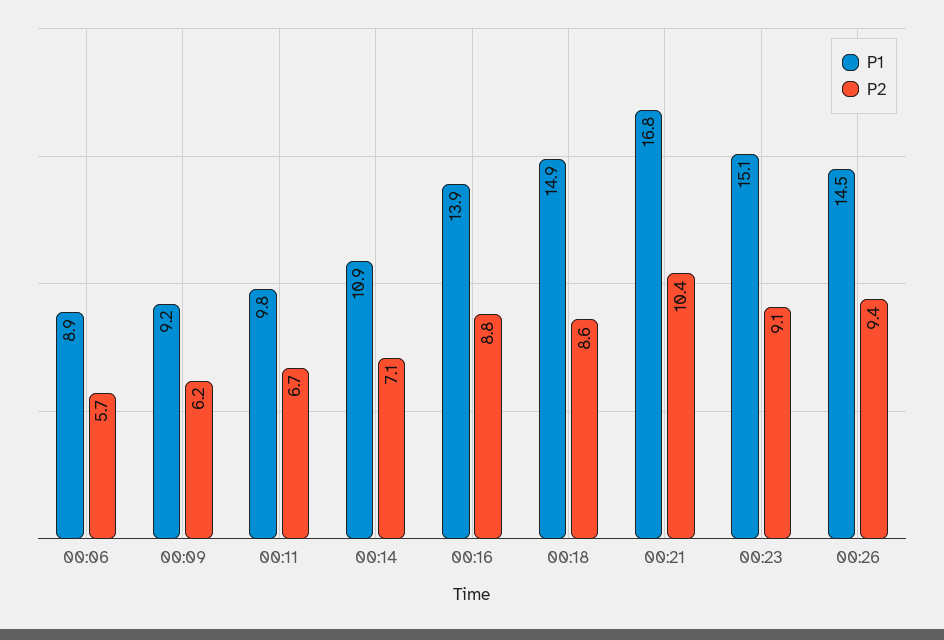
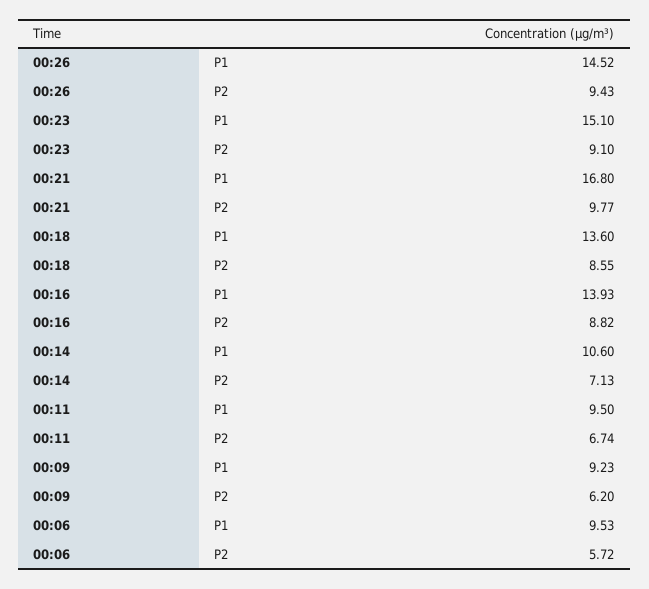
P1, 00:06: 8.9 -> 9.53
P1, 00:11: 9.8 -> 9.5
P1, 00:14: 10.9 -> 10.6
P1, 00:18: 14.9 -> 13.6
P2, 00:21: 10.4 -> 9.77

